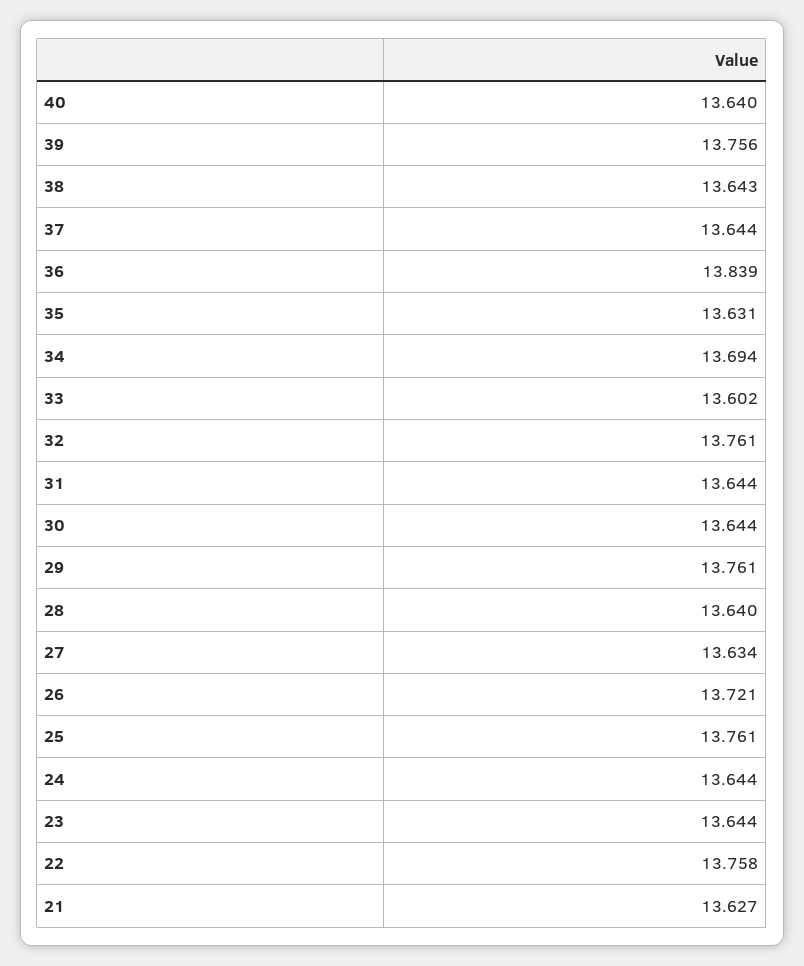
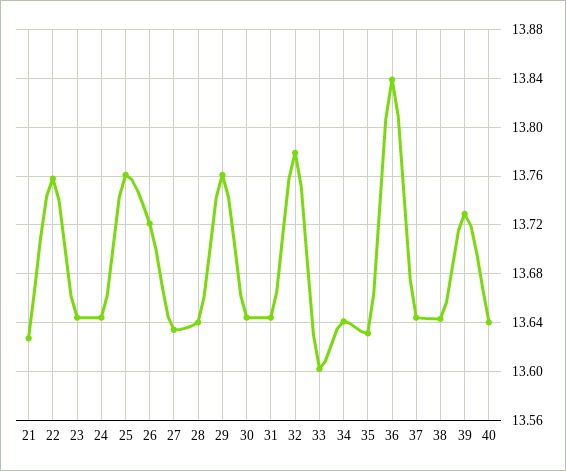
39: 13.756 -> 13.73
34: 13.694 -> 13.64
32: 13.761 -> 13.78

